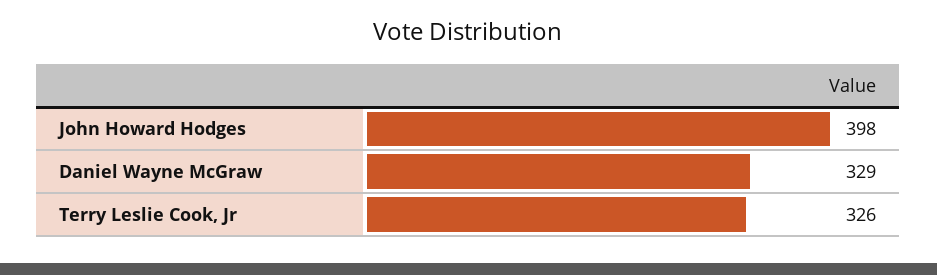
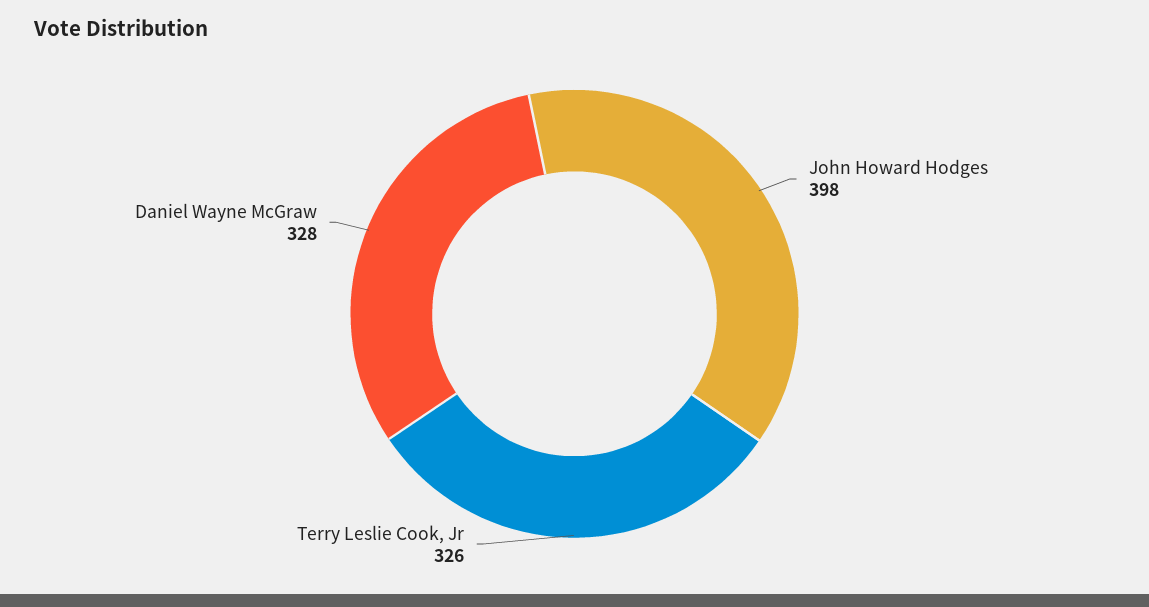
Daniel Wayne McGraw: 329 -> 328

